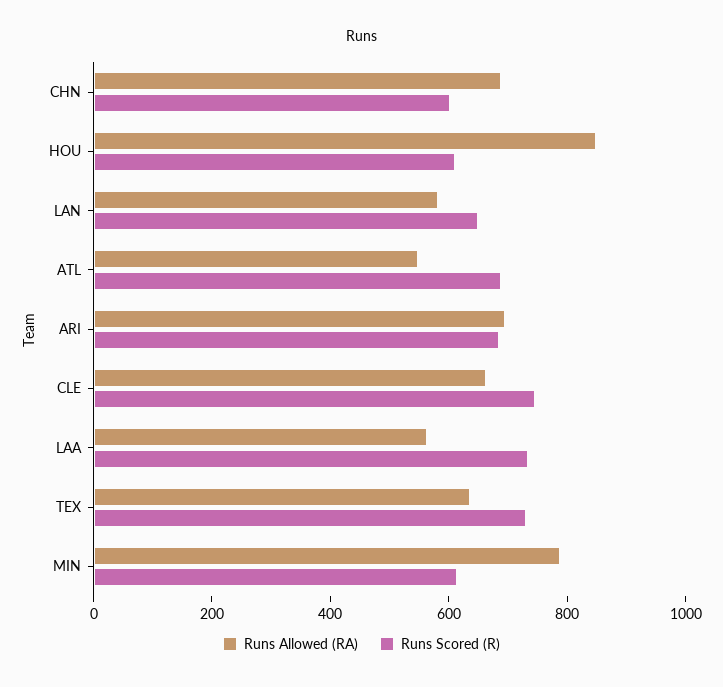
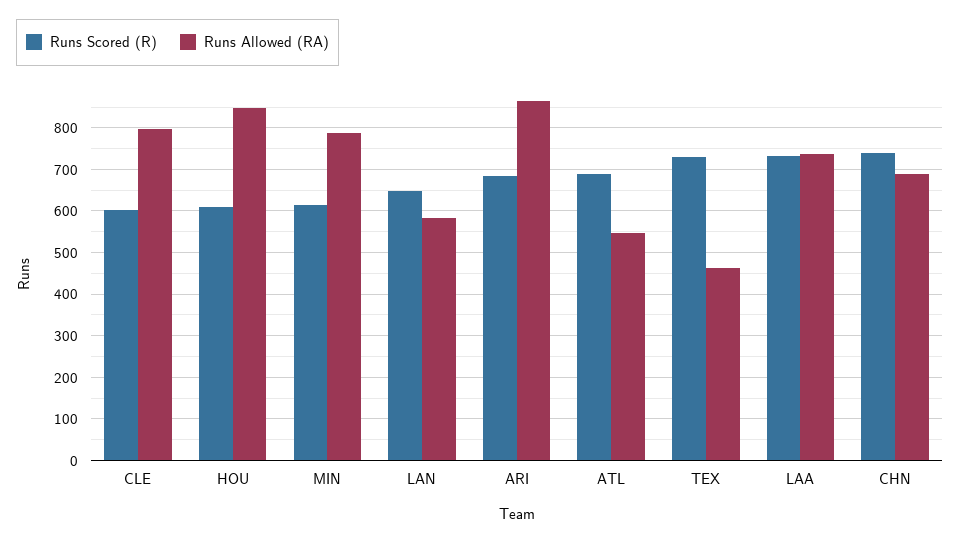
Runs Scored (R), CHN: 600 -> 740
Runs Allowed (RA), ARI: 700 -> 860
Runs Allowed (RA), CLE: 650 -> 800
Runs Scored (R), CLE: 750 -> 600
Runs Allowed (RA), LAA: 550 -> 740
Runs Allowed (RA), TEX: 650 -> 460

